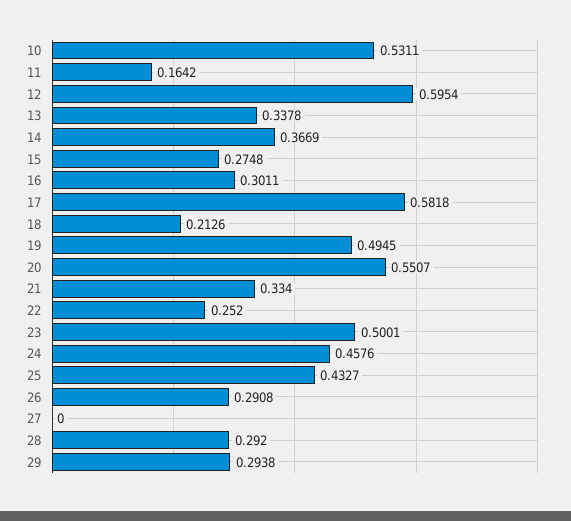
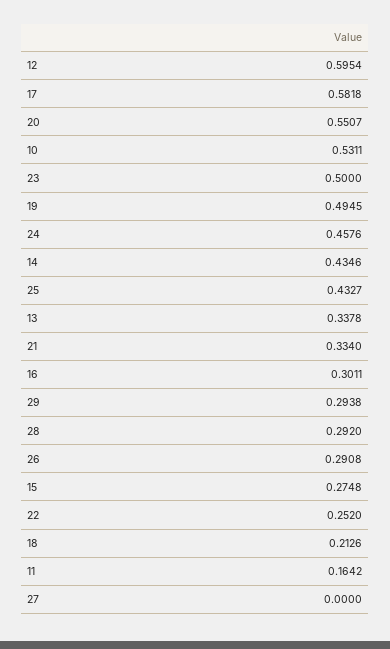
14: 0.3669 -> 0.4346
23: 0.5001 -> 0.5

